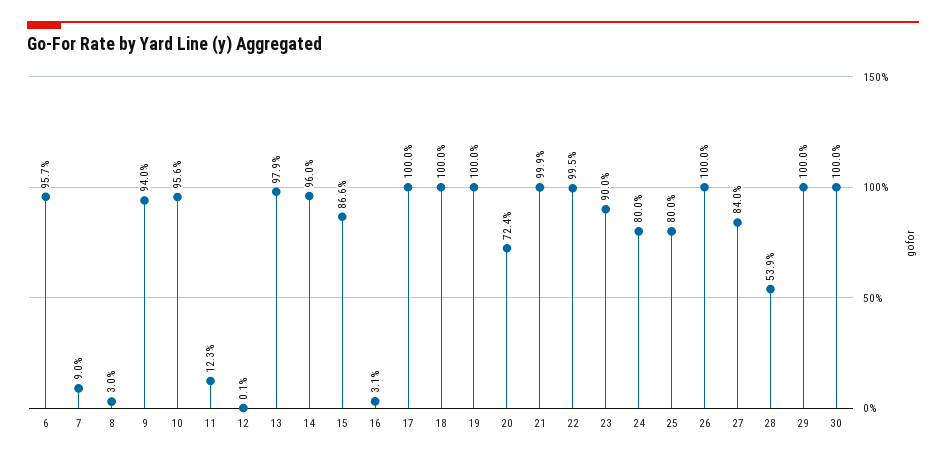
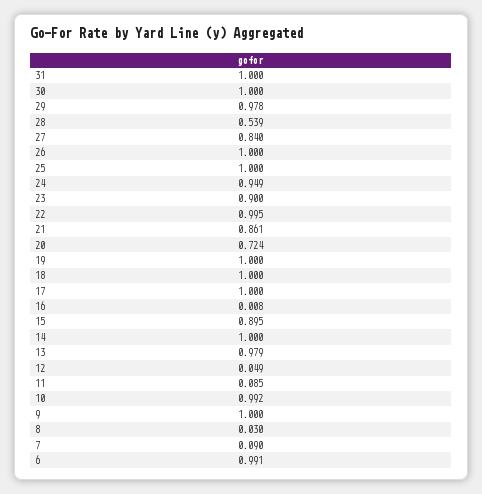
6: 0.957 -> 0.991
9: 0.94 -> 1
10: 0.956 -> 0.992
11: 0.123 -> 0.085
12: 0.001 -> 0.049
14: 0.96 -> 1
15: 0.866 -> 0.895
16: 0.031 -> 0.008
21: 0.999 -> 0.861
24: 0.8 -> 0.949
25: 0.8 -> 1
29: 1 -> 0.978
31: none -> 1

